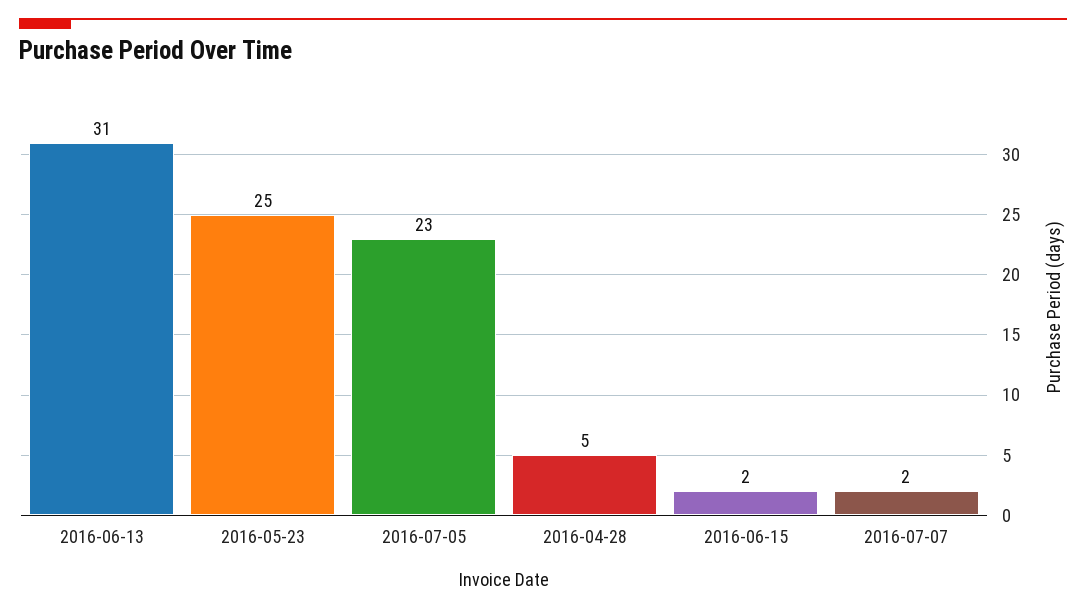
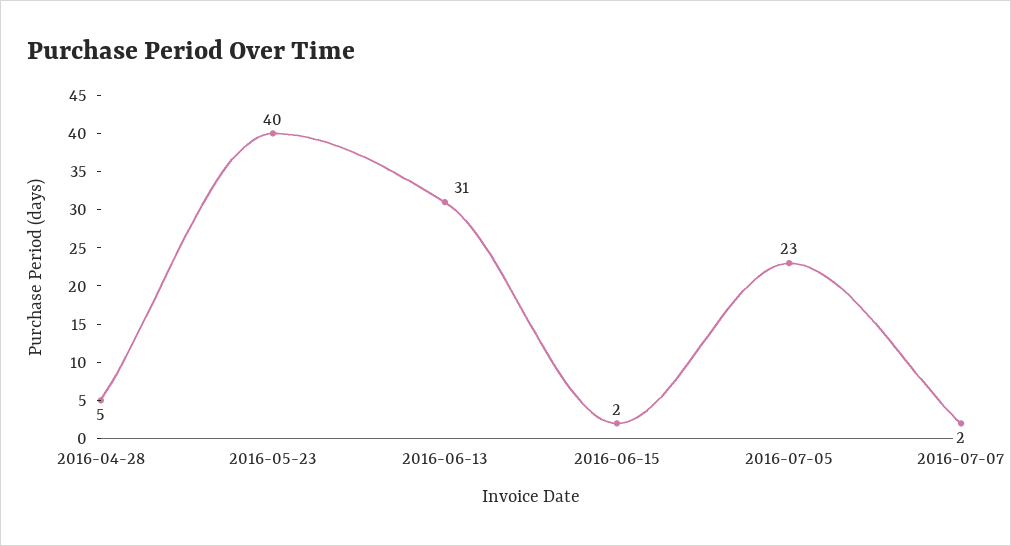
2016-05-23: 25 -> 40

